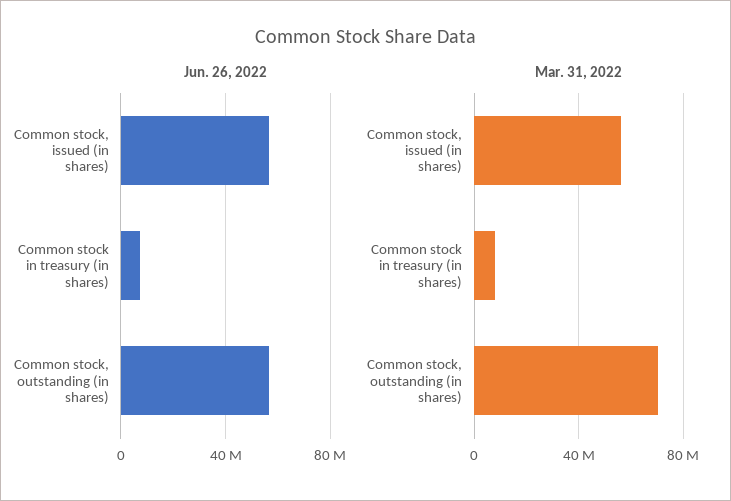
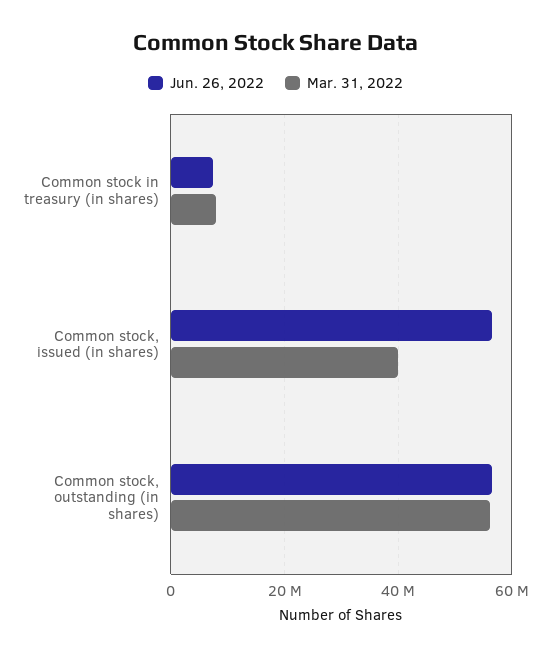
Mar. 31, 2022, Common stock, issued (in shares): 55000000 -> 40000000
Mar. 31, 2022, Common stock, outstanding (in shares): 70000000 -> 56000000

